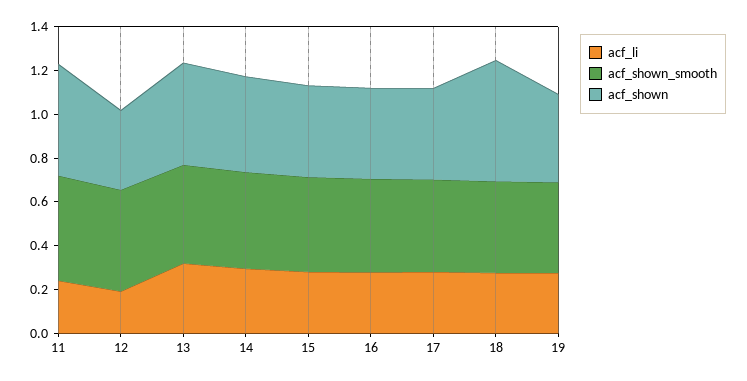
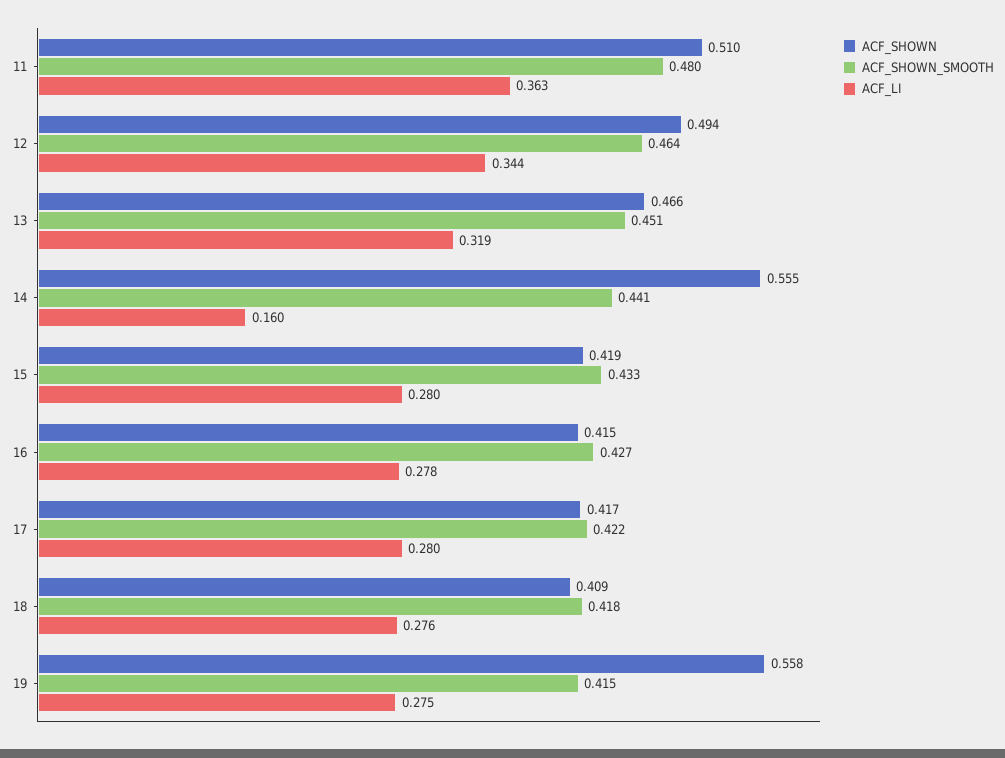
acf_li, 11: 0.25 -> 0.363
acf_li, 12: 0.2 -> 0.344
acf_shown, 12: 0.35 -> 0.494
acf_li, 14: 0.3 -> 0.16
acf_shown, 14: 0.45 -> 0.555
acf_shown, 18: 0.55 -> 0.409
acf_shown, 19: 0.4 -> 0.558

